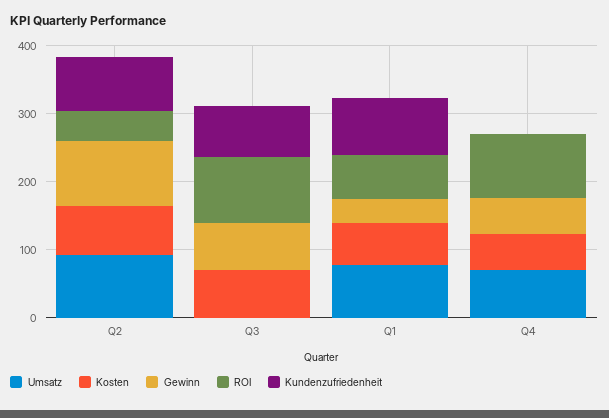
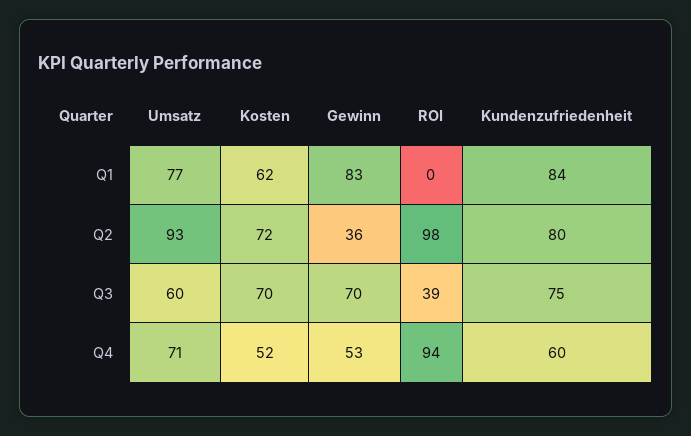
Gewinn, Q2: 100 -> 36
ROI, Q2: 40 -> 98
Umsatz, Q3: 0 -> 60
ROI, Q3: 100 -> 39
Gewinn, Q1: 40 -> 83
ROI, Q1: 60 -> 0
Kundenzufriedenheit, Q4: 0 -> 60

